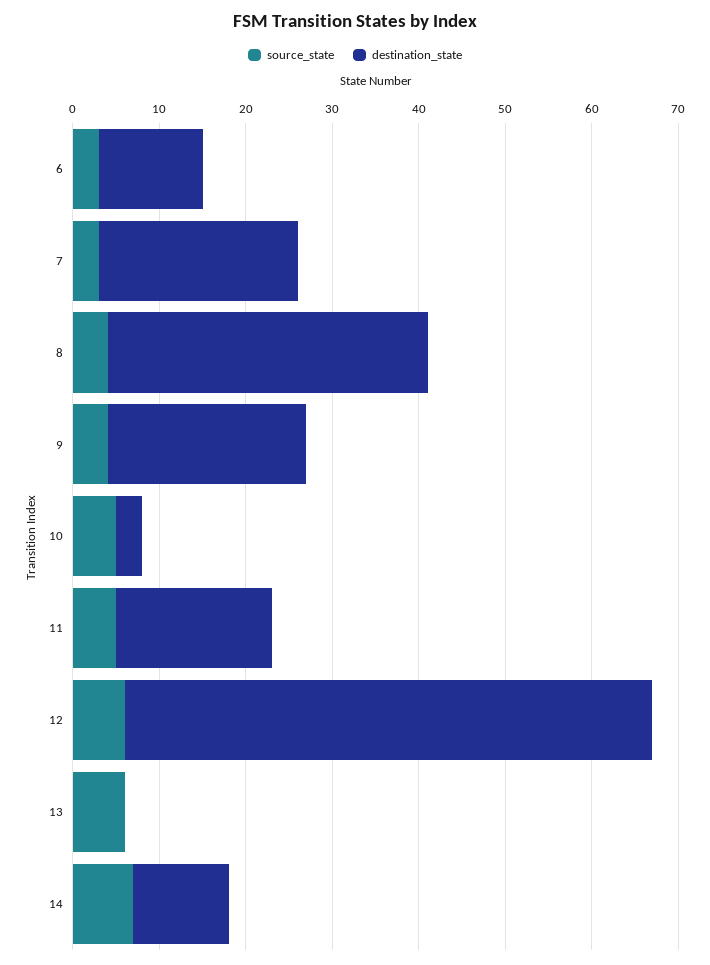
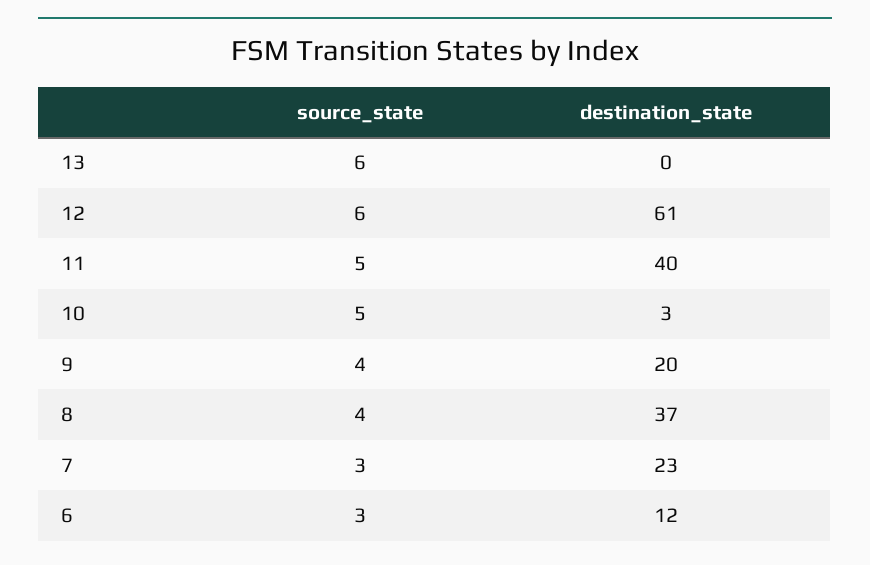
destination_state, 9: 23 -> 20
destination_state, 11: 18 -> 40
source_state, 14: 7 -> none
destination_state, 14: 11 -> none

